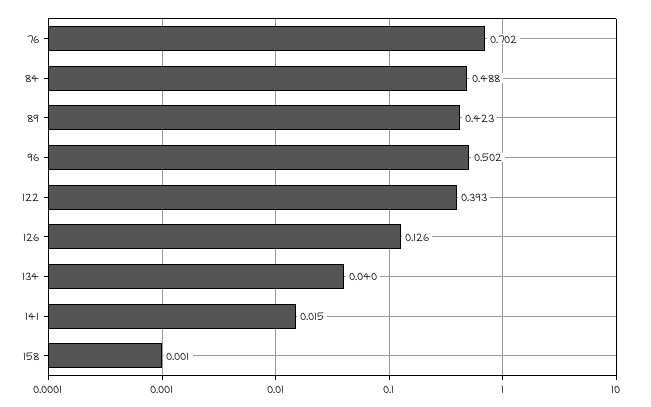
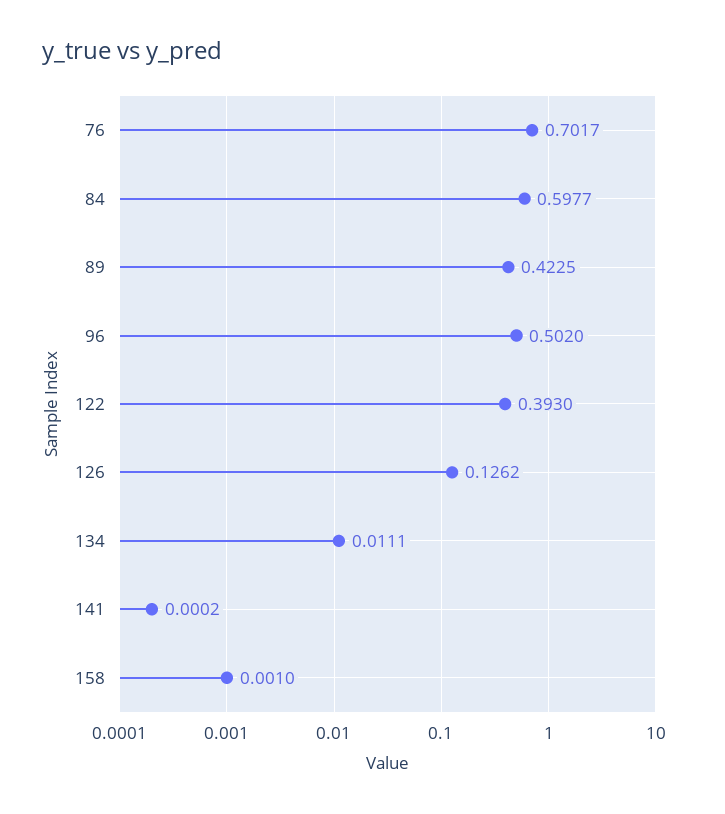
84: 0.488 -> 0.5977
134: 0.04 -> 0.0111
141: 0.015 -> 0.0002

